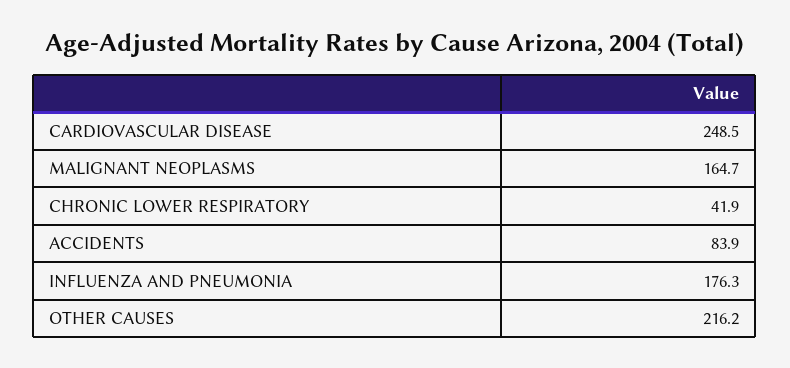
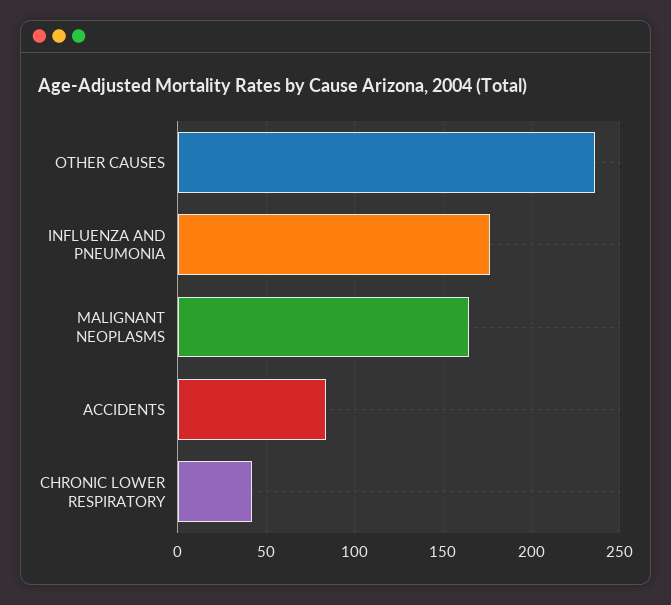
CARDIOVASCULAR DISEASE: 248.5 -> none
OTHER CAUSES: 216.2 -> 235

